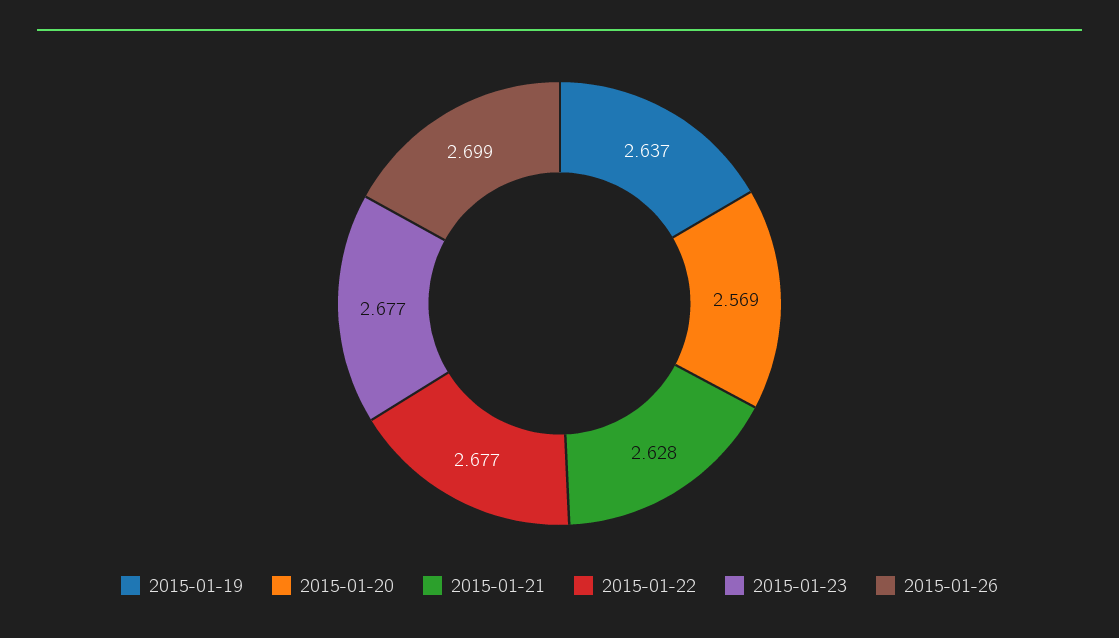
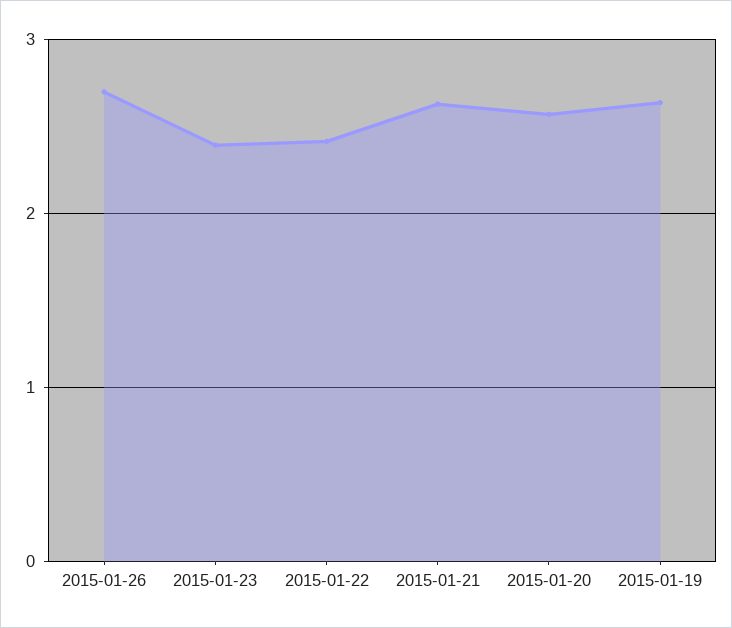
2015-01-22: 2.677 -> 2.4
2015-01-23: 2.677 -> 2.4

